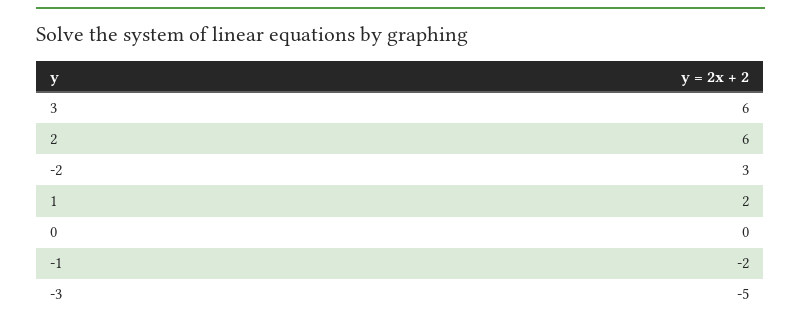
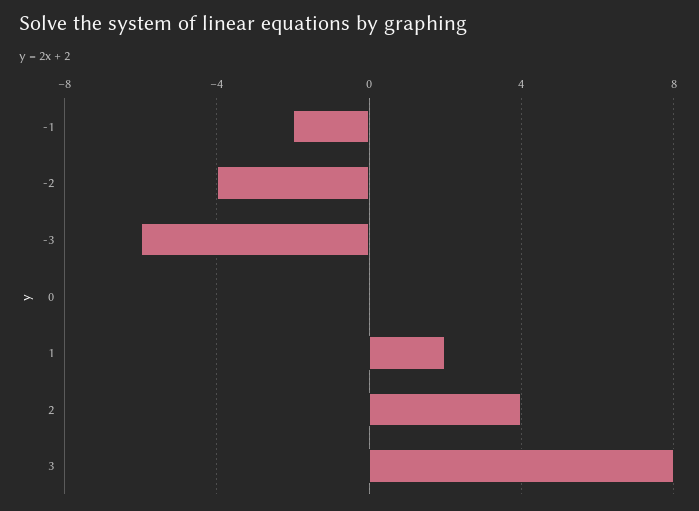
3: 6 -> 8
2: 6 -> 4
-2: 3 -> -4
-3: -5 -> -6

